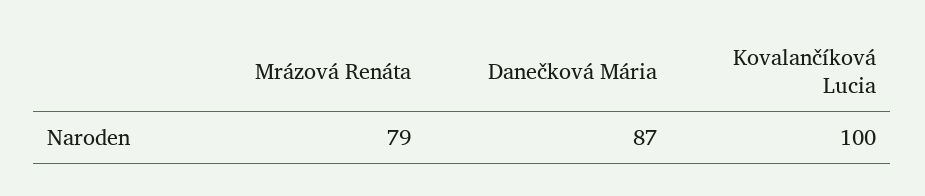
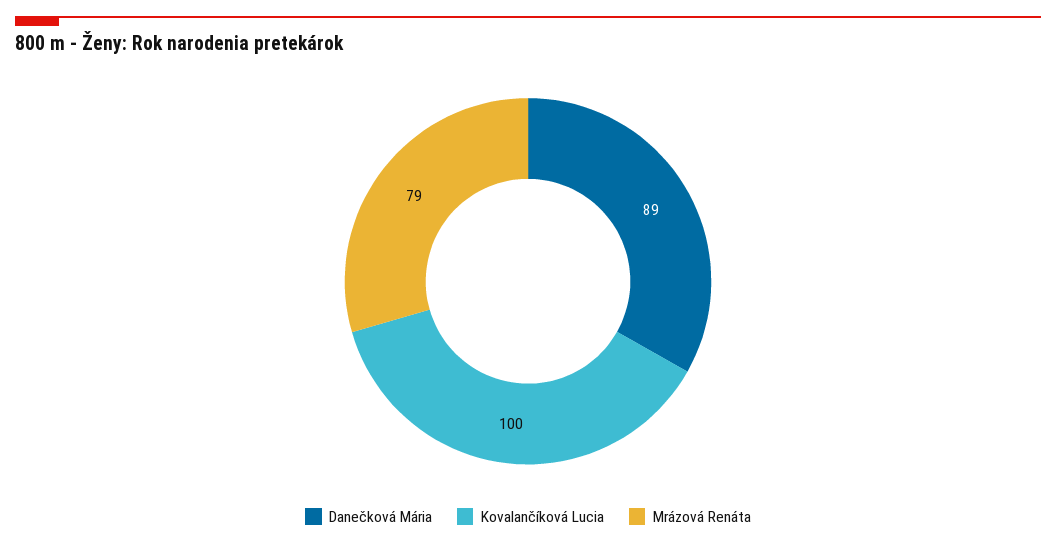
Danečková Mária: 87 -> 89

